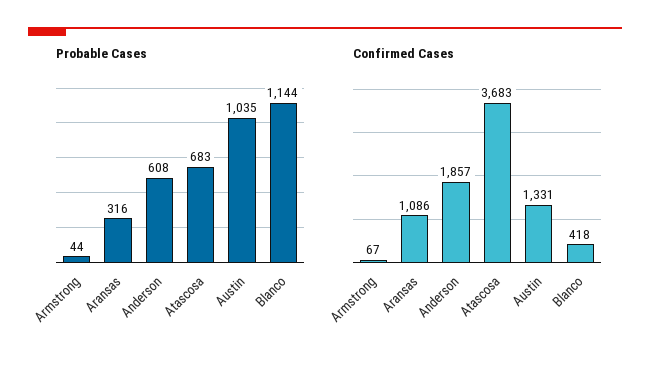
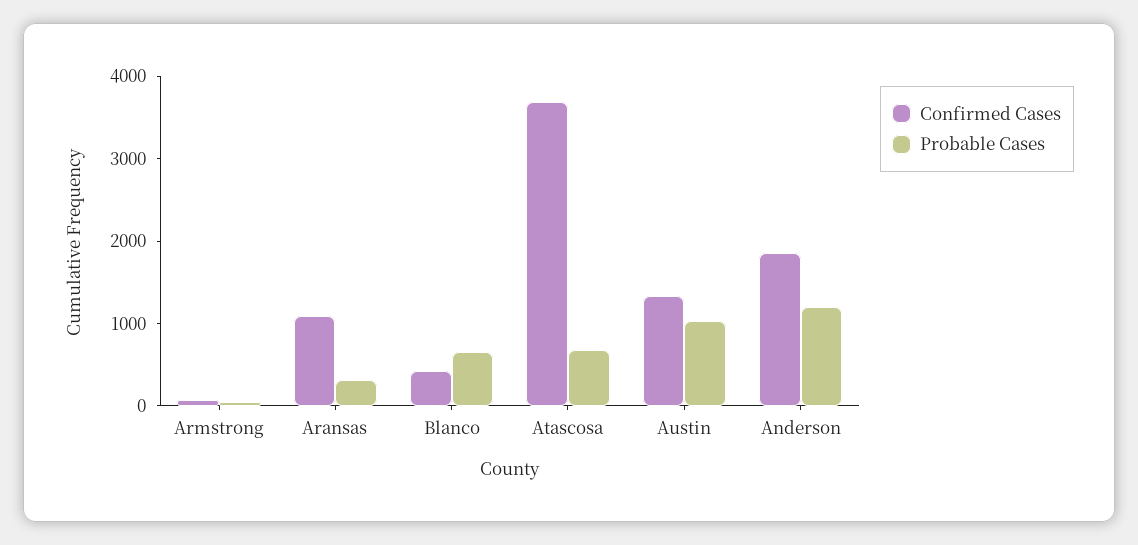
Probable Cases, Anderson: 608 -> 1200
Probable Cases, Blanco: 1144 -> 600

